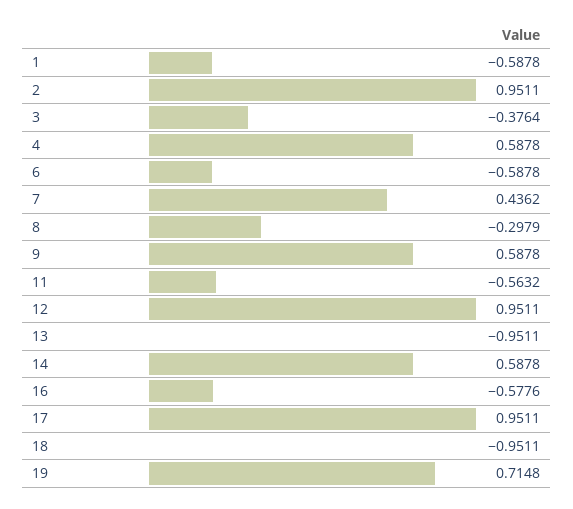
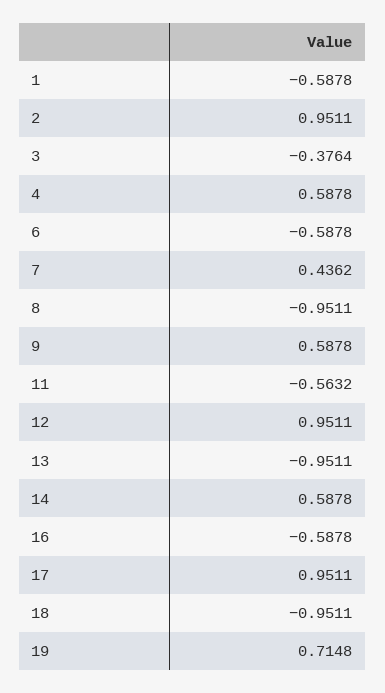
8: -0.2979 -> -0.9511
16: -0.5776 -> -0.5878

